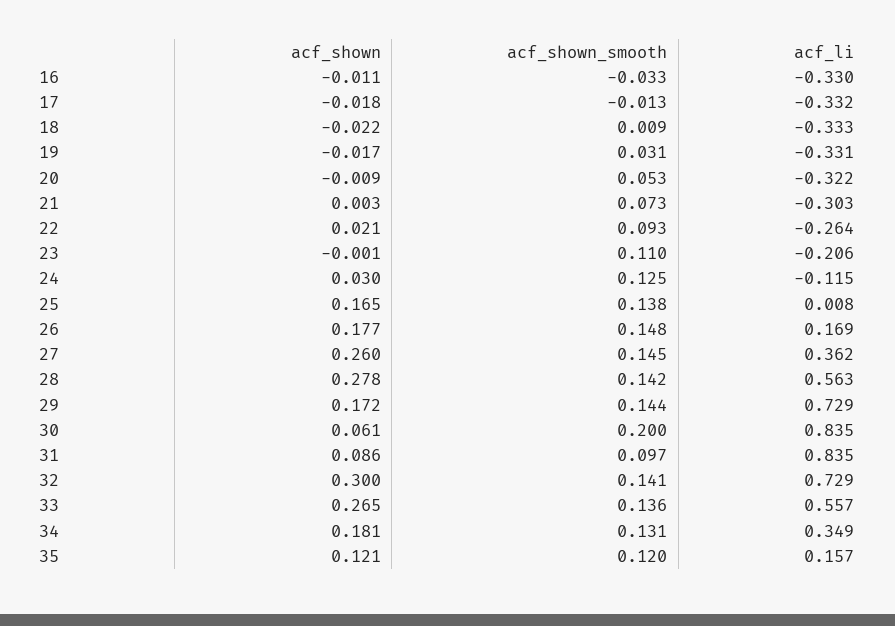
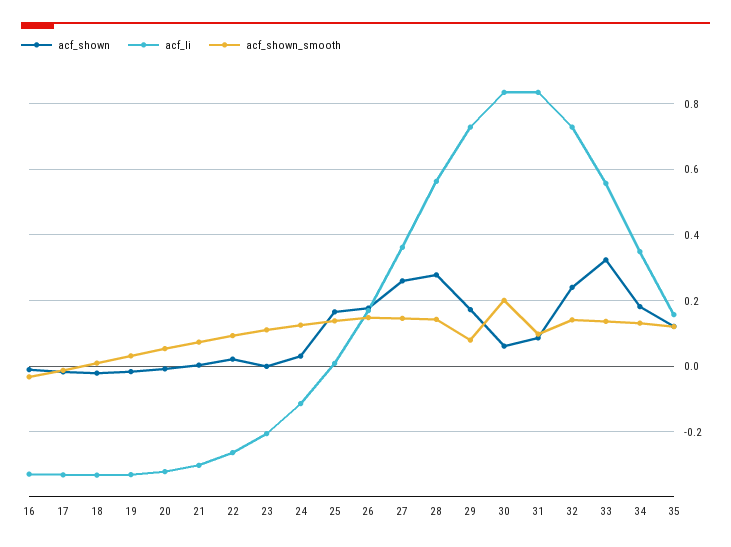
acf_shown_smooth, 29: 0.144 -> 0.08
acf_shown, 32: 0.3 -> 0.24
acf_shown, 33: 0.265 -> 0.32

